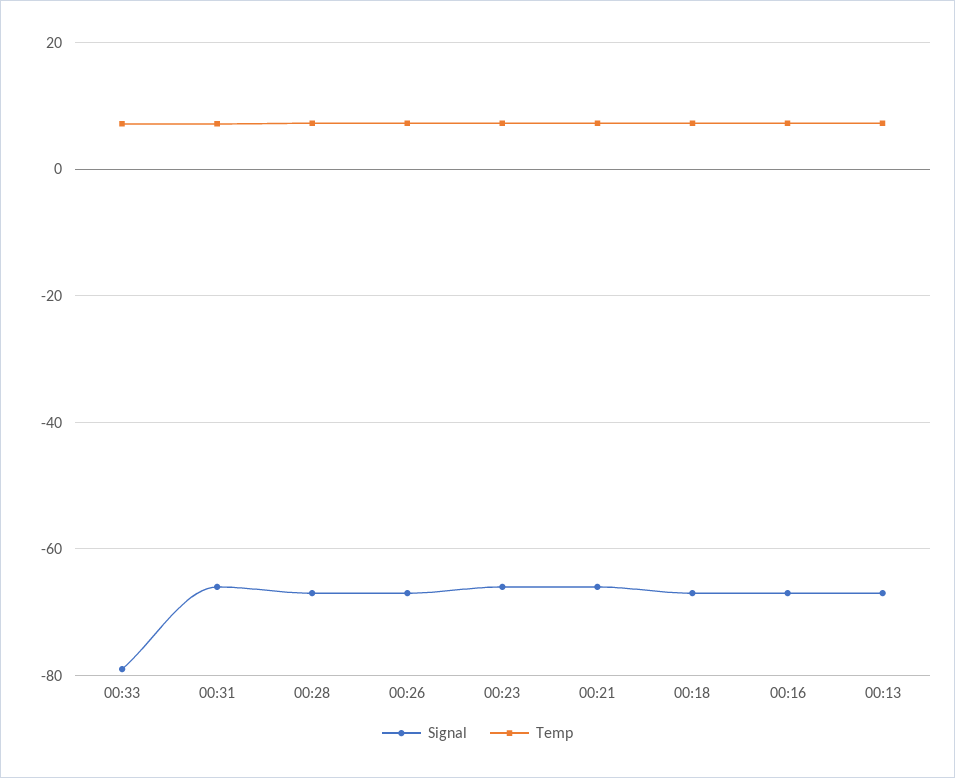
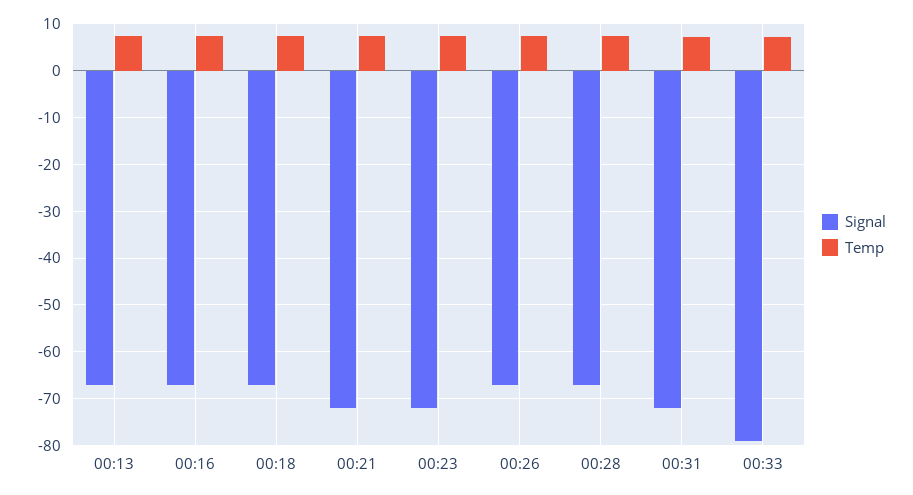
Signal, 00:31: -66 -> -72
Signal, 00:23: -66 -> -72
Signal, 00:21: -66 -> -72

